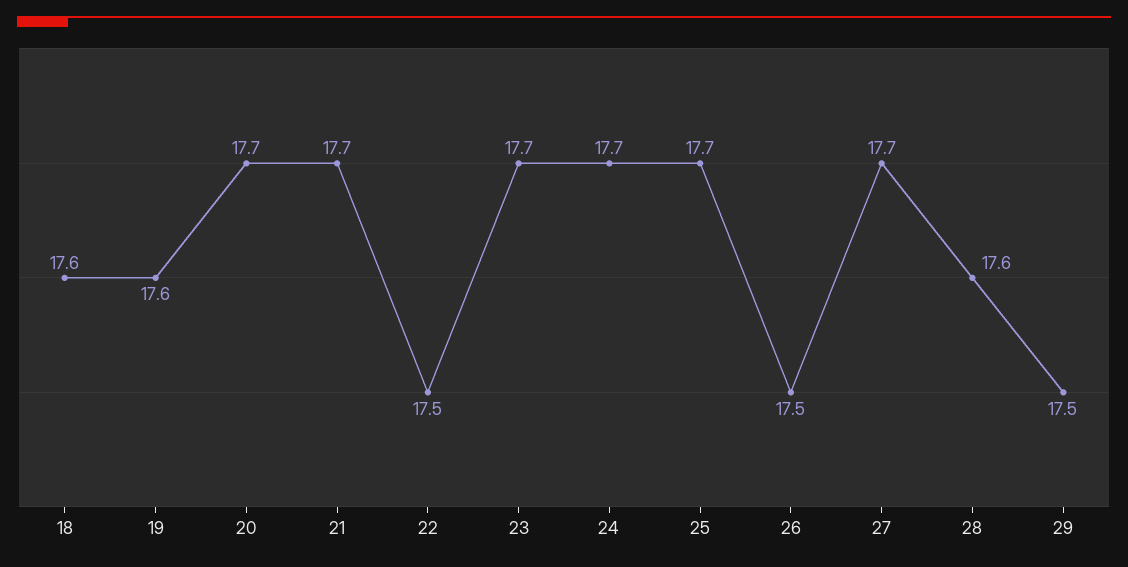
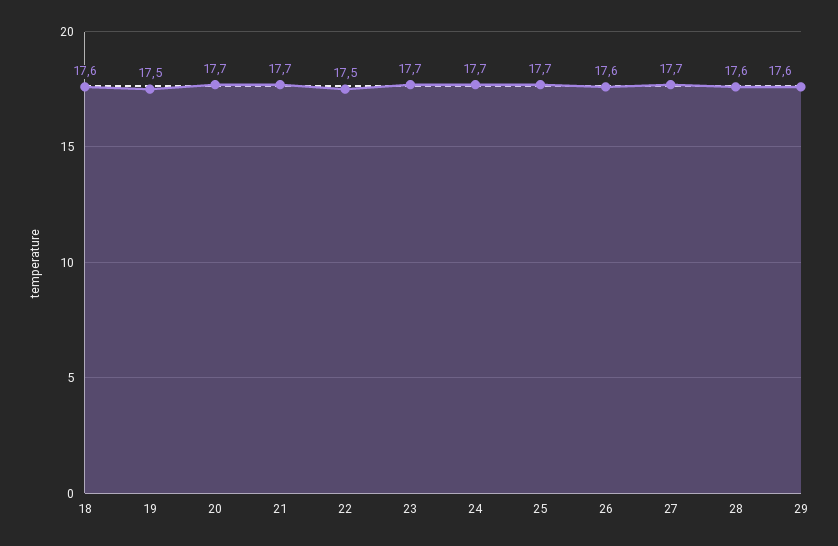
19: 17.6 -> 17.5
26: 17.5 -> 17.6
29: 17.5 -> 17.6

